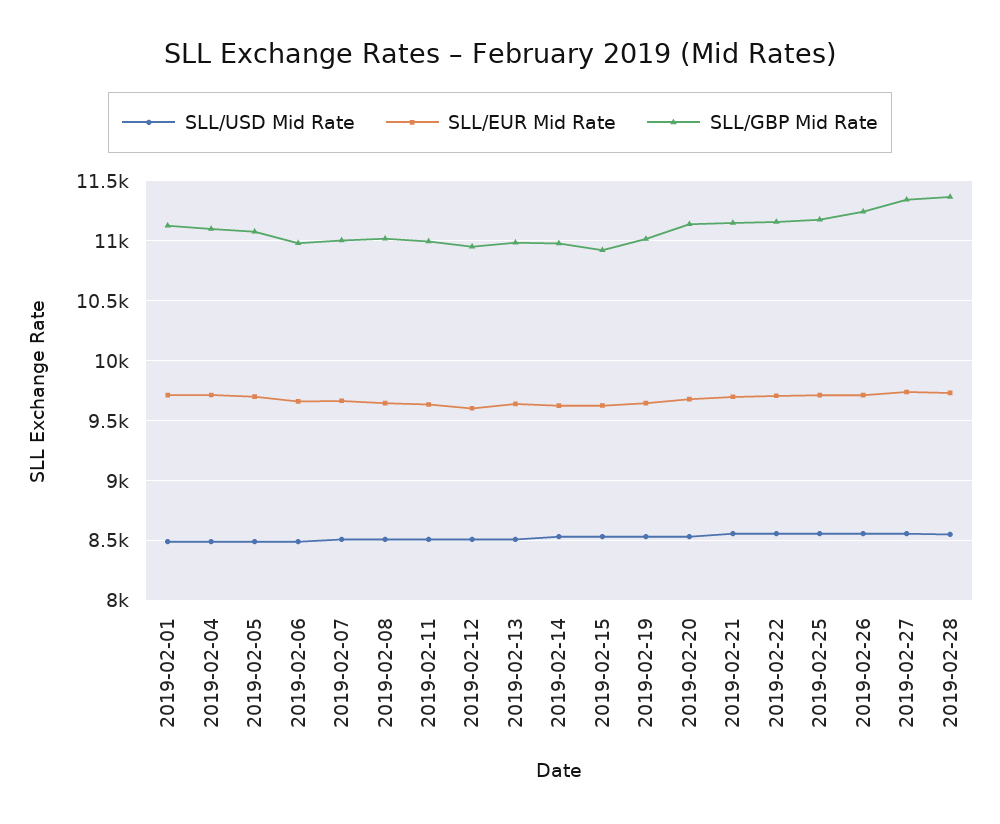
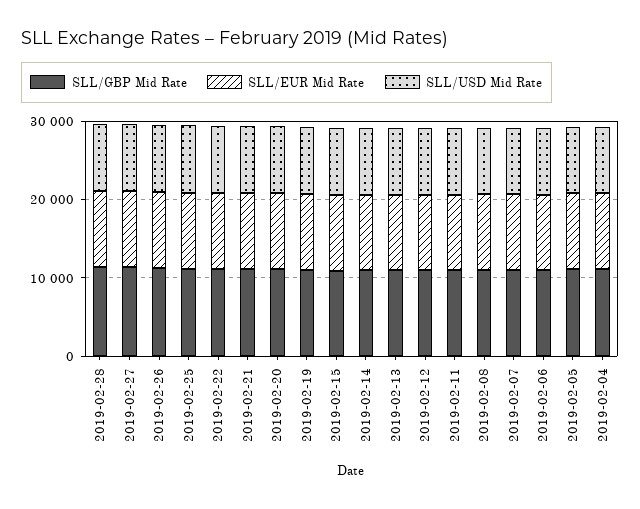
SLL/USD Mid Rate, 2019-02-01: 8500 -> none
SLL/EUR Mid Rate, 2019-02-01: 9700 -> none
SLL/GBP Mid Rate, 2019-02-01: 11100 -> none

